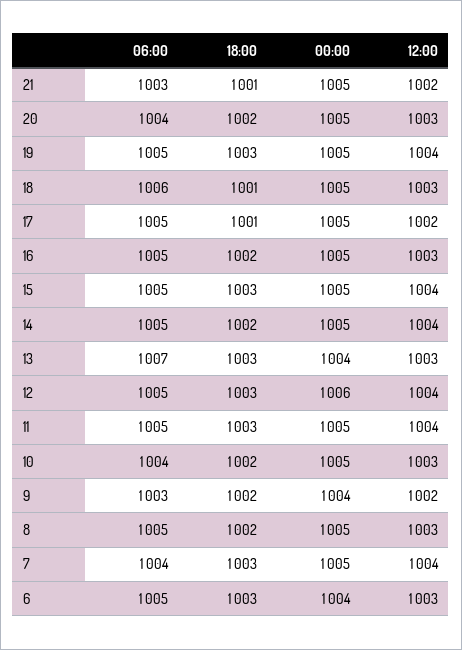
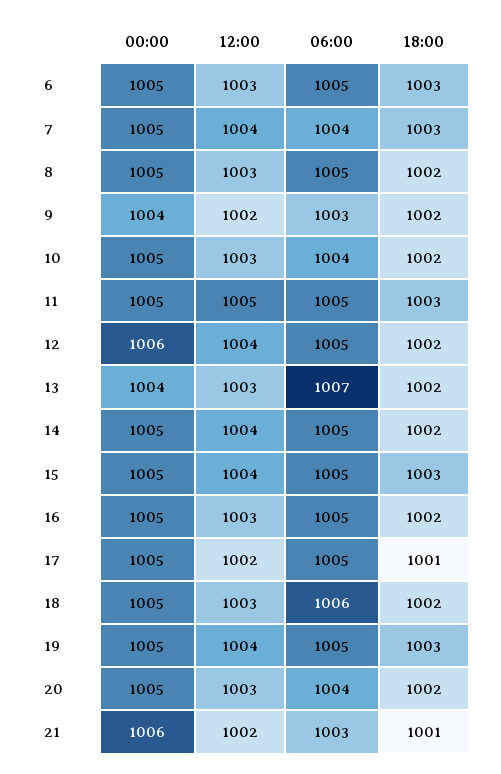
00:00, 21: 1005 -> 1006
18:00, 18: 1001 -> 1002
18:00, 13: 1003 -> 1002
18:00, 12: 1003 -> 1002
12:00, 11: 1004 -> 1005
00:00, 6: 1004 -> 1005

